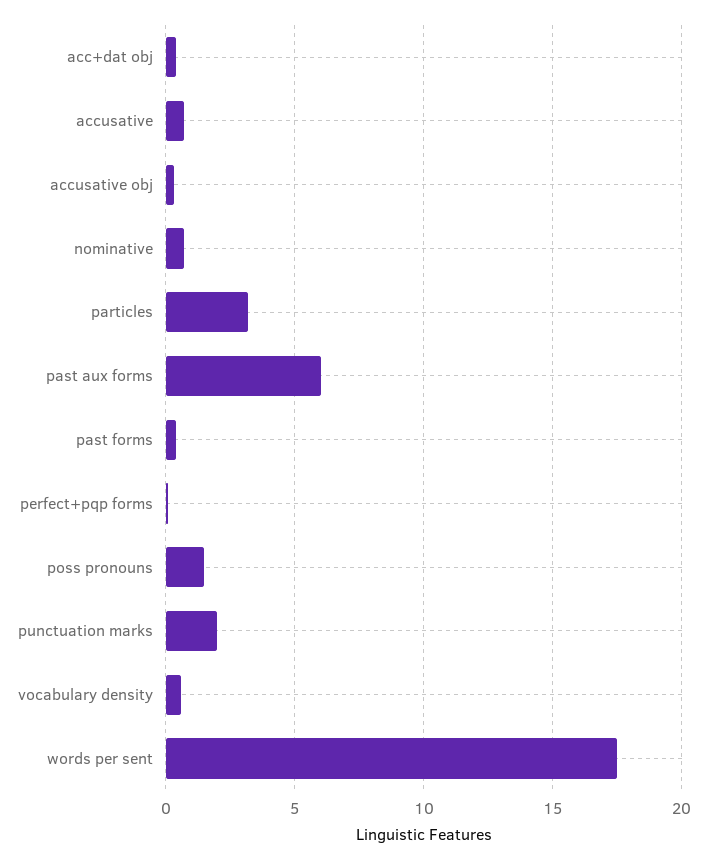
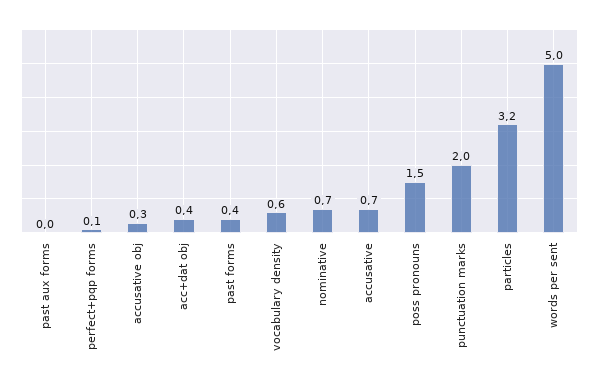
past aux forms: 6 -> 0
words per sent: 17.5 -> 5

